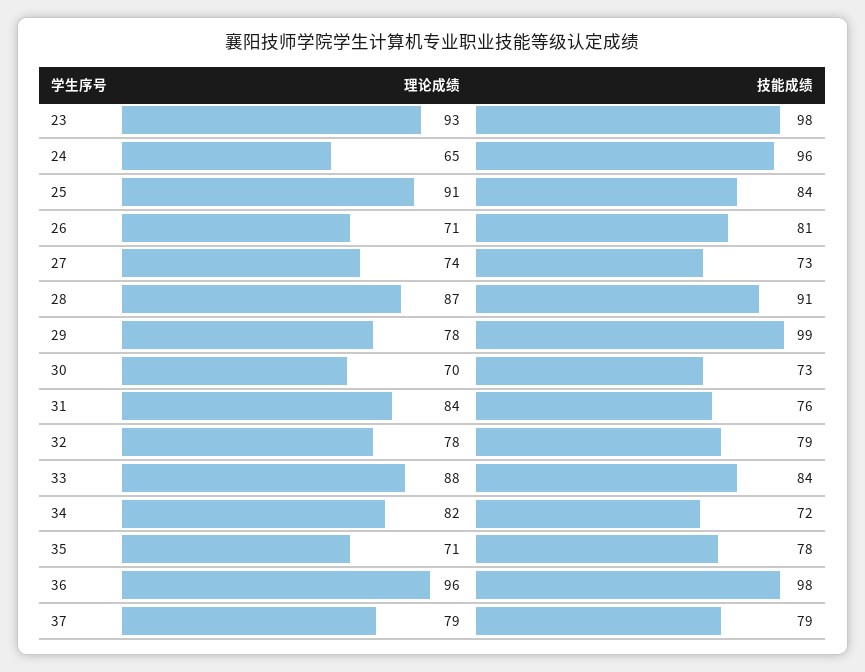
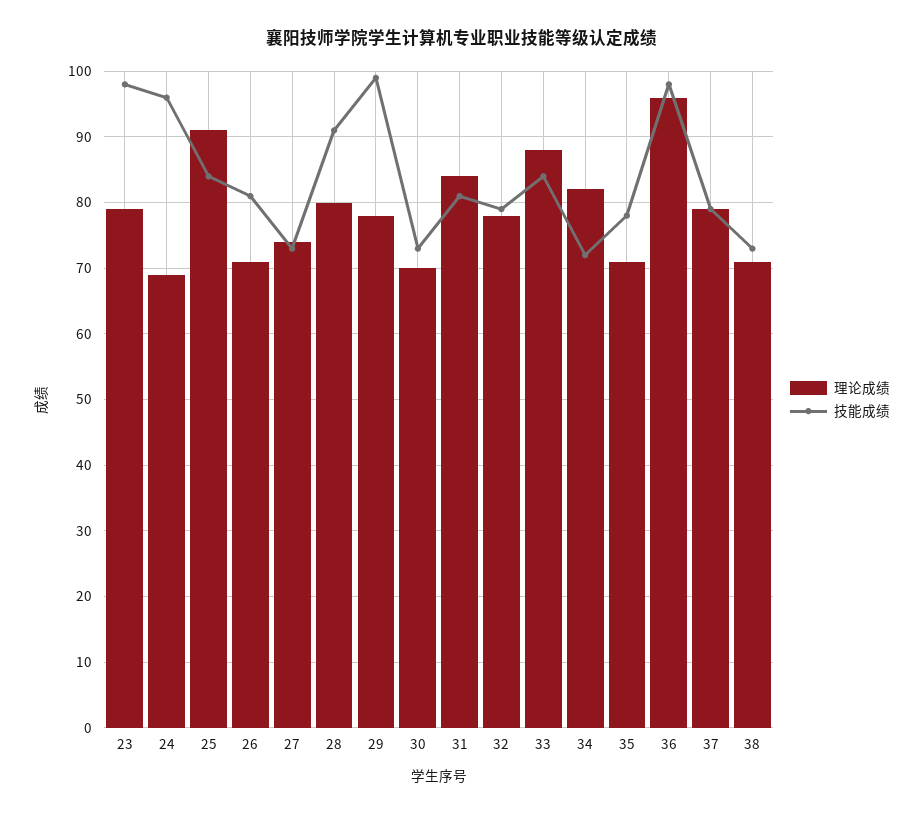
理论成绩, 23: 93 -> 79
理论成绩, 24: 65 -> 69
理论成绩, 28: 87 -> 80
技能成绩, 31: 76 -> 81
理论成绩, 38: none -> 71
技能成绩, 38: none -> 73

